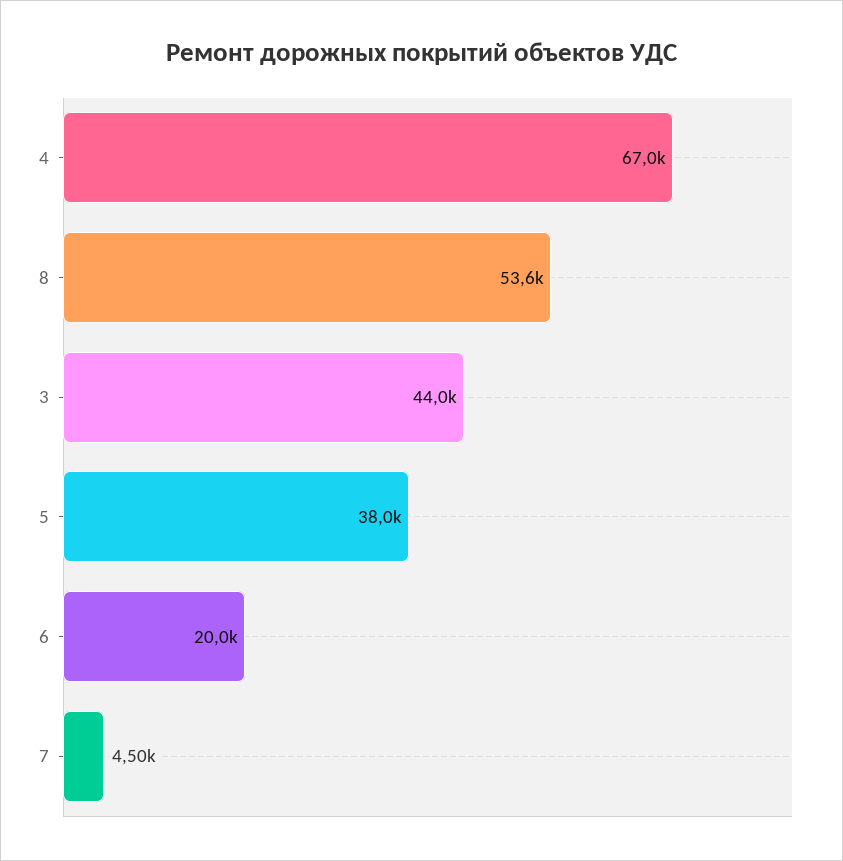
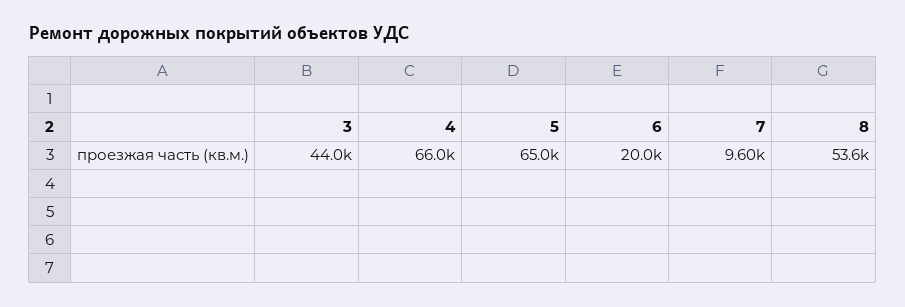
4: 67000 -> 66000
5: 38000 -> 65000
7: 4500 -> 9600

